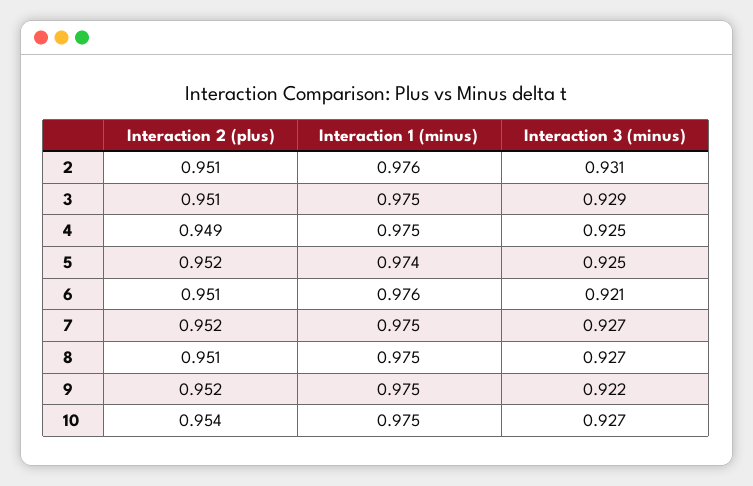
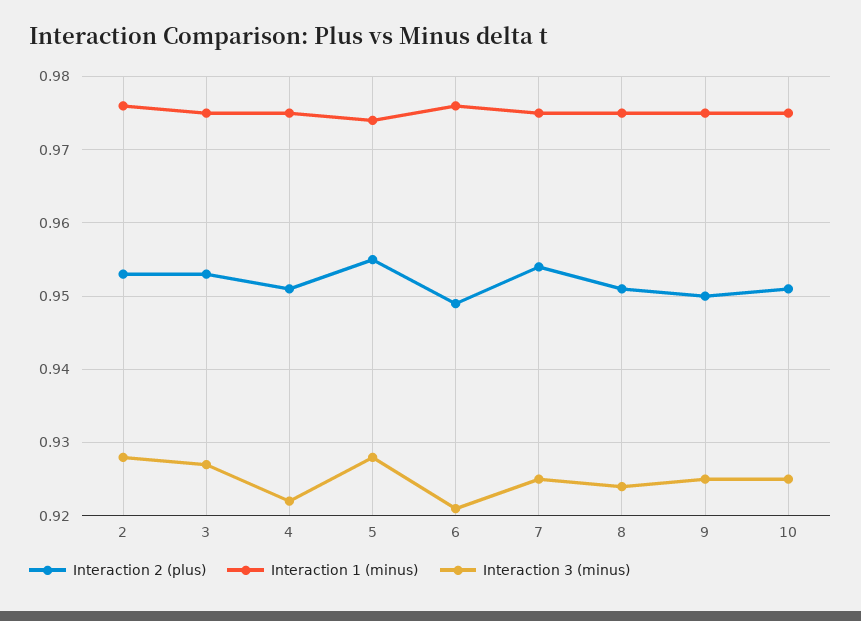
Interaction 2 (plus), 2: 0.951 -> 0.953
Interaction 3 (minus), 2: 0.931 -> 0.928
Interaction 2 (plus), 3: 0.951 -> 0.953
Interaction 3 (minus), 3: 0.929 -> 0.927
Interaction 2 (plus), 4: 0.949 -> 0.951
Interaction 3 (minus), 4: 0.925 -> 0.922
Interaction 2 (plus), 5: 0.952 -> 0.955
Interaction 3 (minus), 5: 0.925 -> 0.928
Interaction 2 (plus), 6: 0.951 -> 0.949
Interaction 2 (plus), 7: 0.952 -> 0.954
Interaction 3 (minus), 7: 0.927 -> 0.925
Interaction 3 (minus), 8: 0.927 -> 0.924
Interaction 2 (plus), 9: 0.952 -> 0.95
Interaction 3 (minus), 9: 0.922 -> 0.925
Interaction 2 (plus), 10: 0.954 -> 0.951
Interaction 3 (minus), 10: 0.927 -> 0.925

